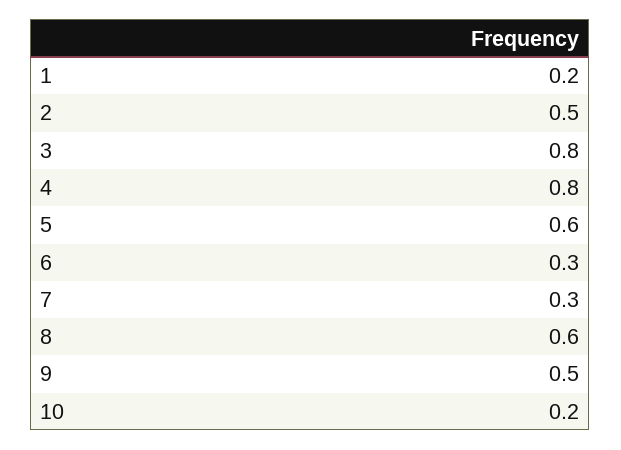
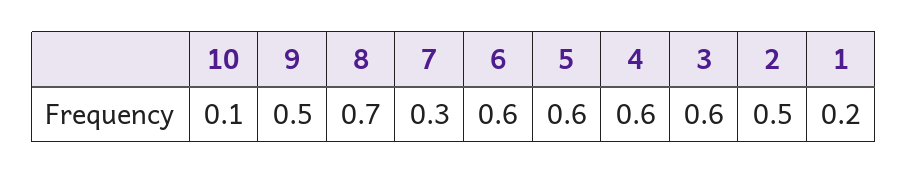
3: 0.8 -> 0.6
4: 0.8 -> 0.6
6: 0.3 -> 0.6
8: 0.6 -> 0.7
10: 0.2 -> 0.1

